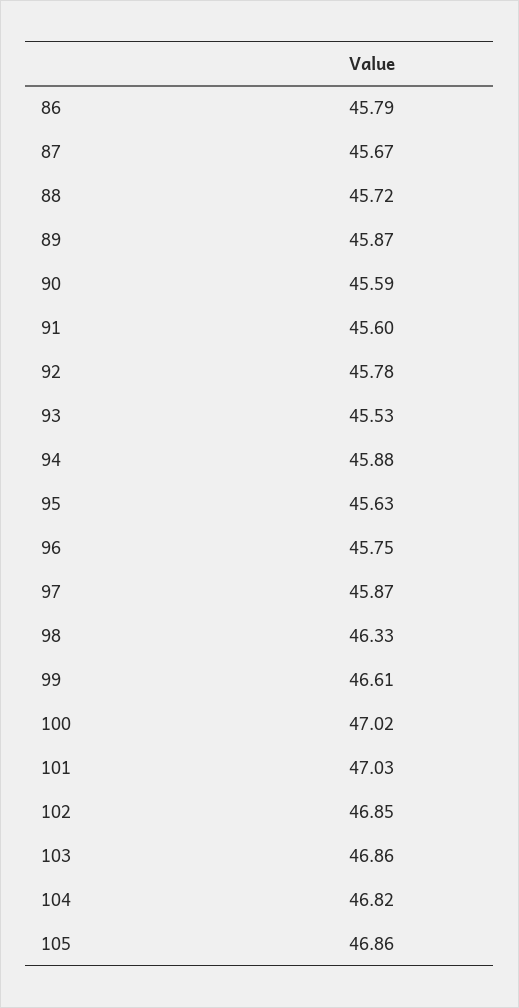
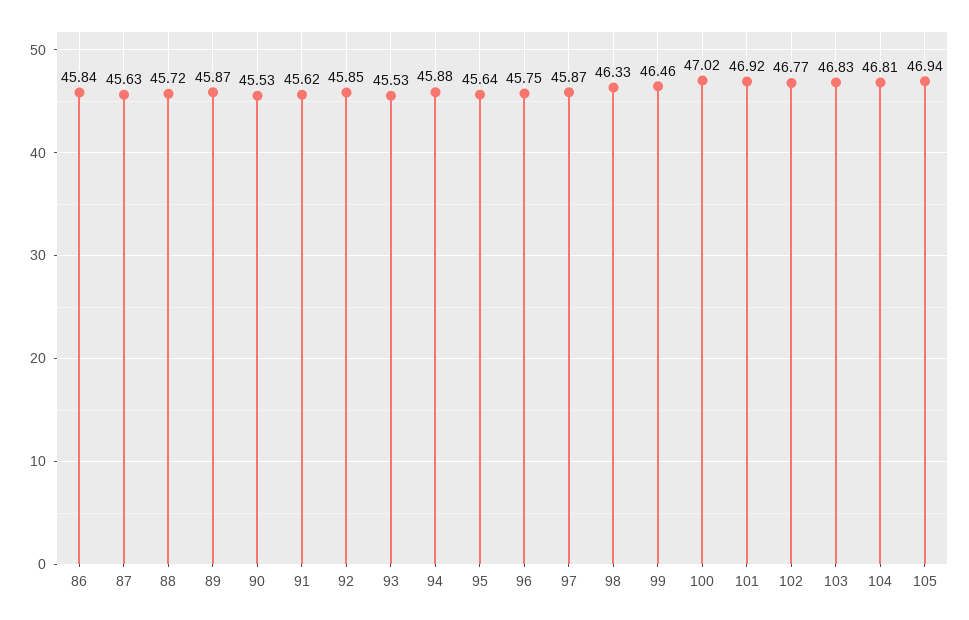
86: 45.79 -> 45.84
87: 45.67 -> 45.63
90: 45.59 -> 45.53
91: 45.6 -> 45.62
92: 45.78 -> 45.85
95: 45.63 -> 45.64
99: 46.61 -> 46.46
101: 47.03 -> 46.92
102: 46.85 -> 46.77
103: 46.86 -> 46.83
104: 46.82 -> 46.81
105: 46.86 -> 46.94

